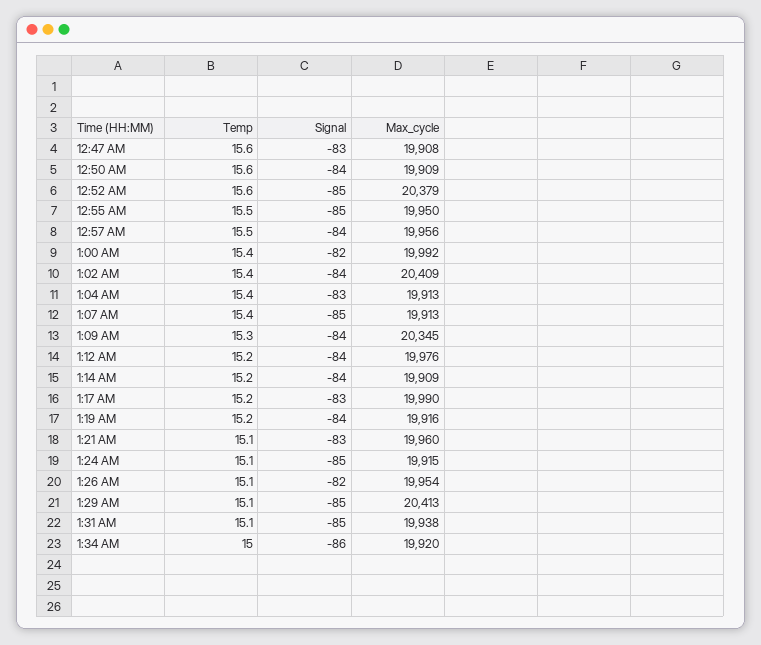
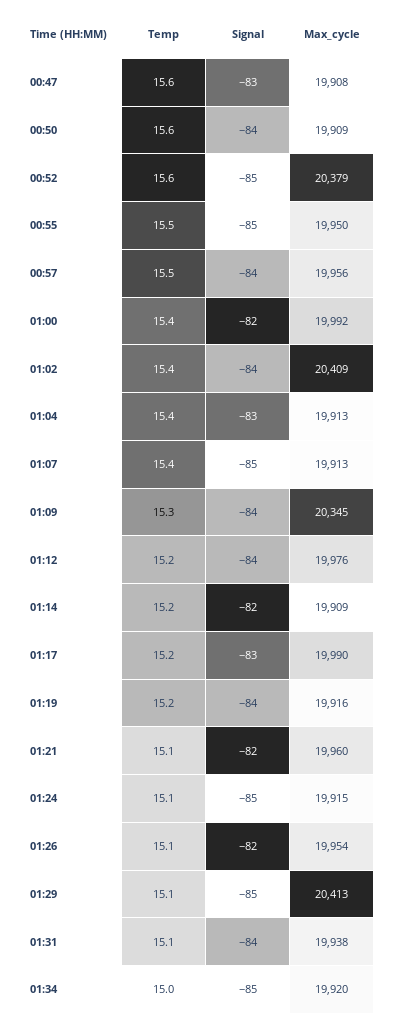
Signal, 1:14 AM: -84 -> -82
Signal, 1:21 AM: -83 -> -82
Signal, 1:31 AM: -85 -> -84
Signal, 1:34 AM: -86 -> -85

